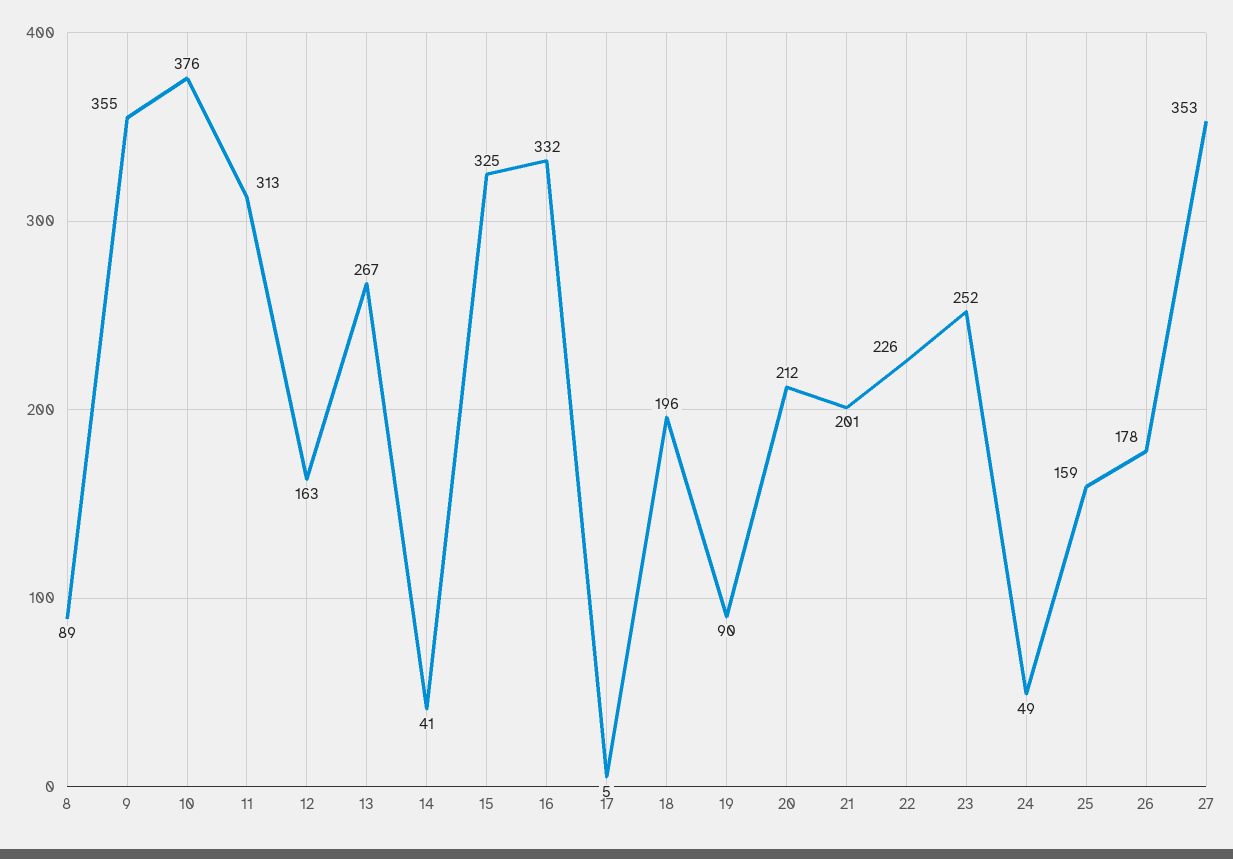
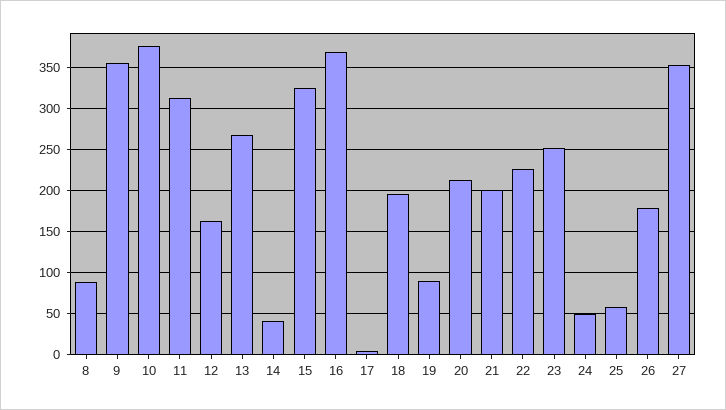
16: 332 -> 370
25: 159 -> 60

